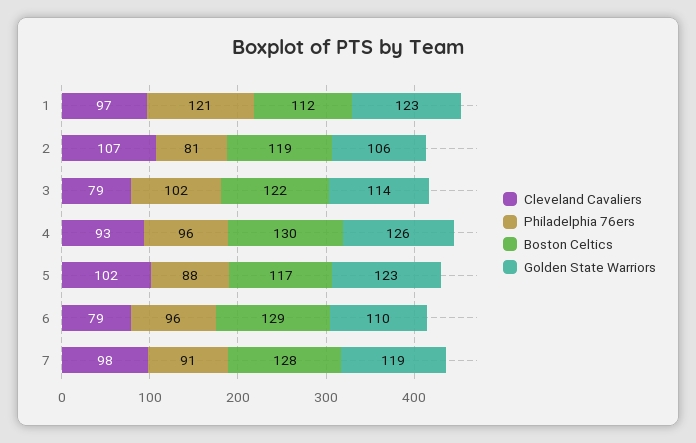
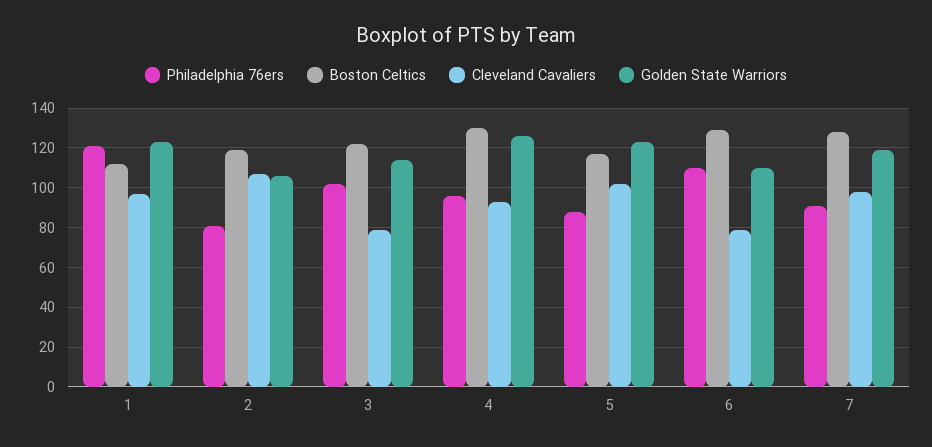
Philadelphia 76ers, 6: 96 -> 110

